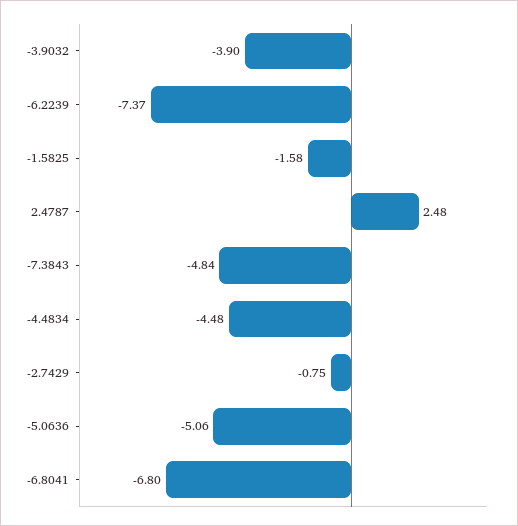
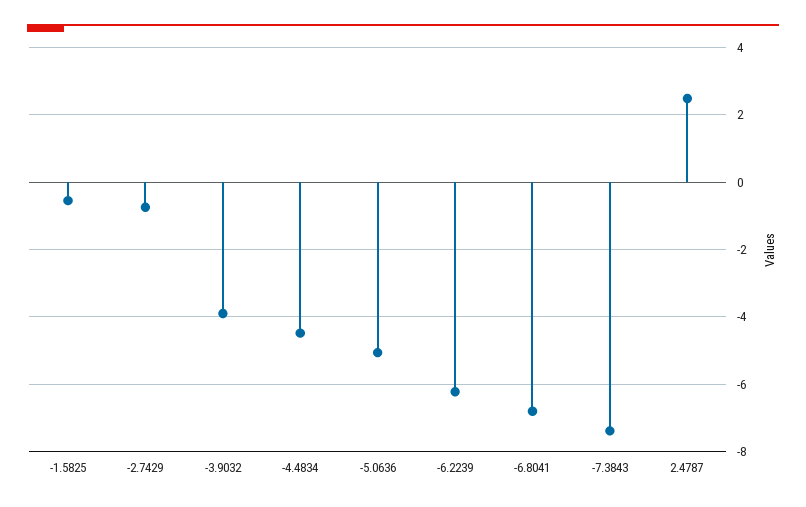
-6.2239: -7.37 -> -6.2
-1.5825: -1.58 -> -0.6
-7.3843: -4.84 -> -7.4

